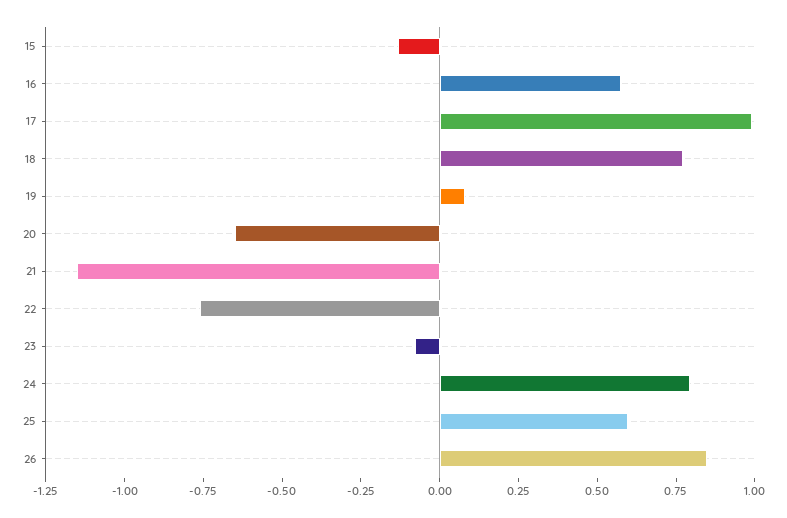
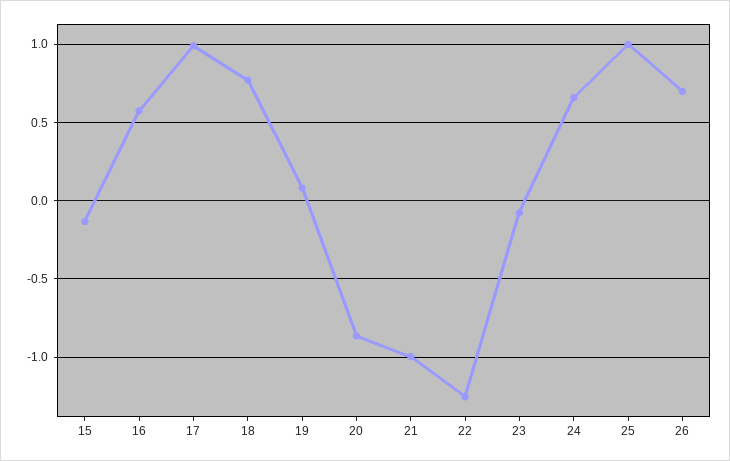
20: -0.65 -> -0.85
21: -1.15 -> -1
22: -0.75 -> -1.25
24: 0.8 -> 0.65
25: 0.6 -> 1
26: 0.85 -> 0.7

